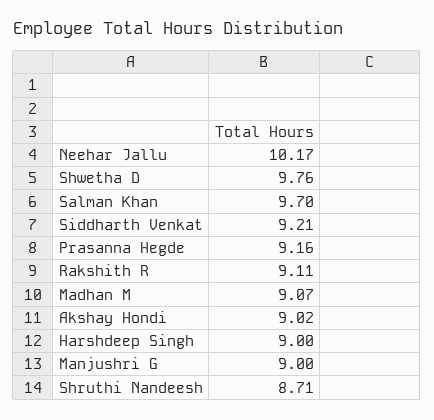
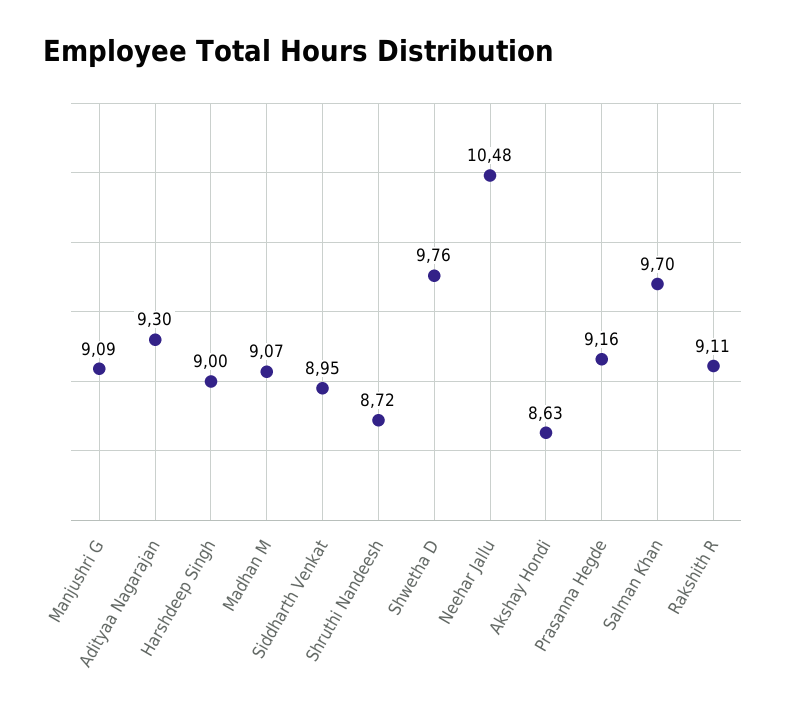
Neehar Jallu: 10.17 -> 10.48
Siddharth Venkat: 9.21 -> 8.95
Akshay Hondi: 9.02 -> 8.63
Manjushri G: 9 -> 9.09
Shruthi Nandeesh: 8.71 -> 8.72
Adityaa Nagarajan: none -> 9.3

